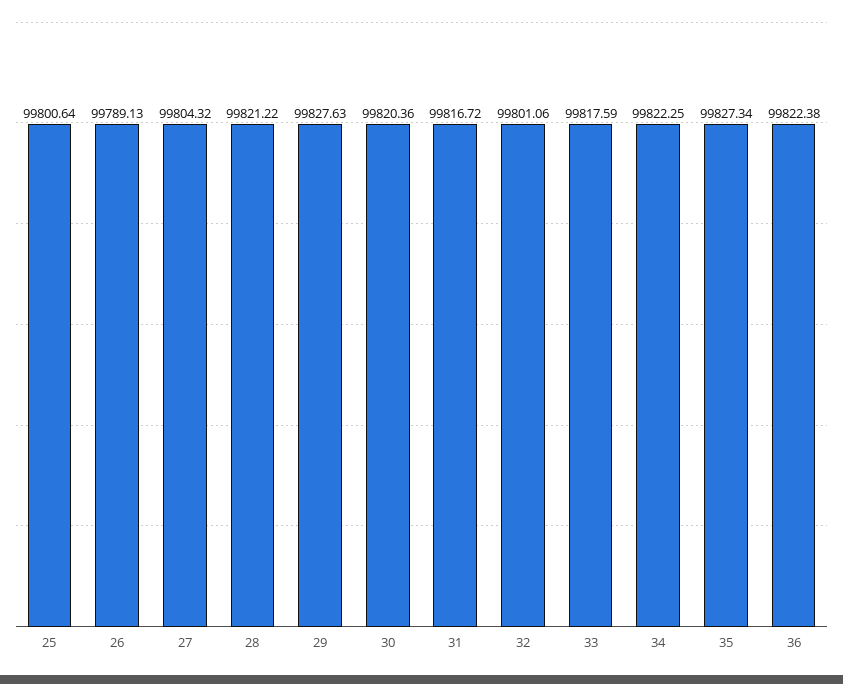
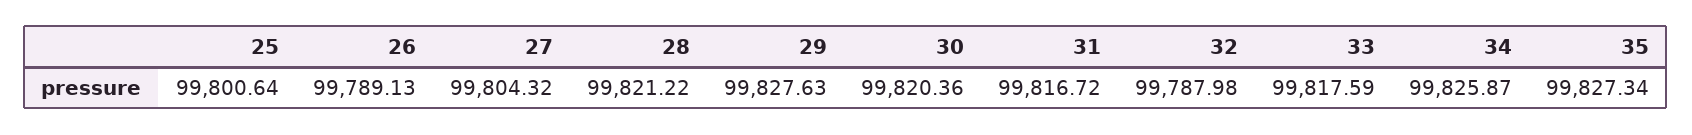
32: 99801.06 -> 99787.98
34: 99822.25 -> 99825.87
36: 99822.38 -> none

